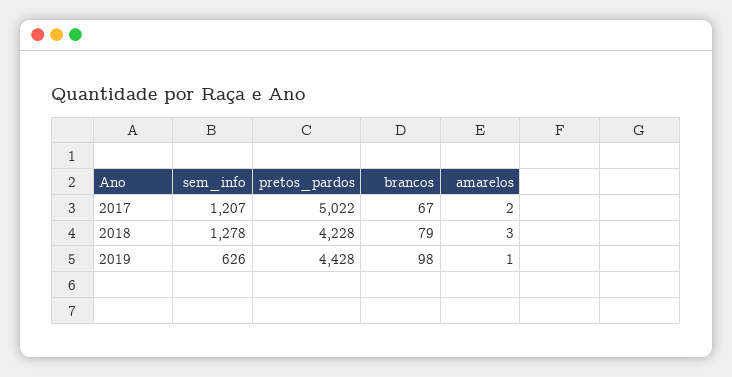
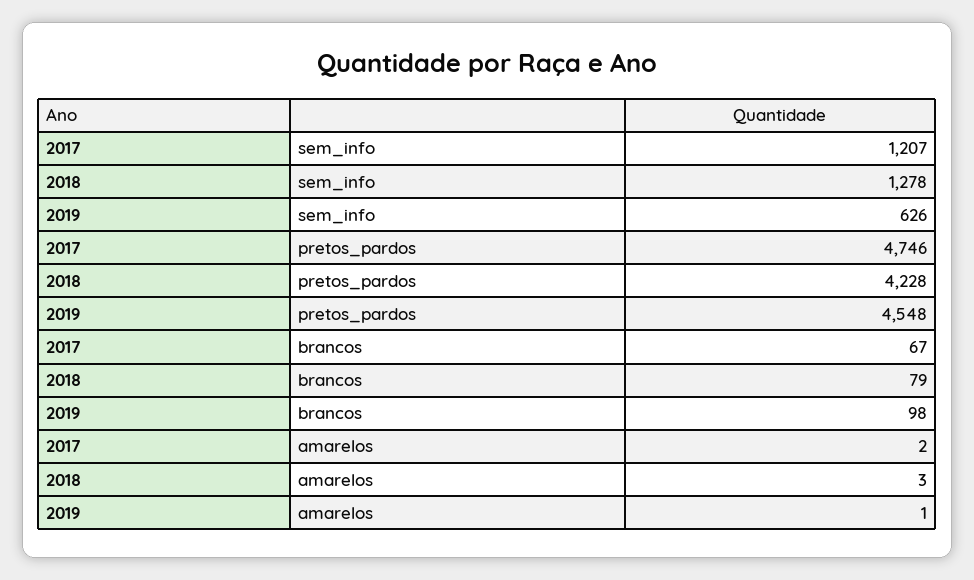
pretos_pardos, 2017: 5022 -> 4746
pretos_pardos, 2019: 4428 -> 4548

